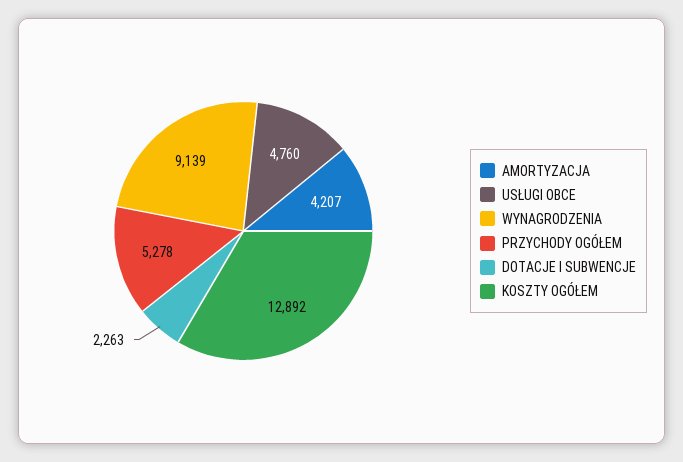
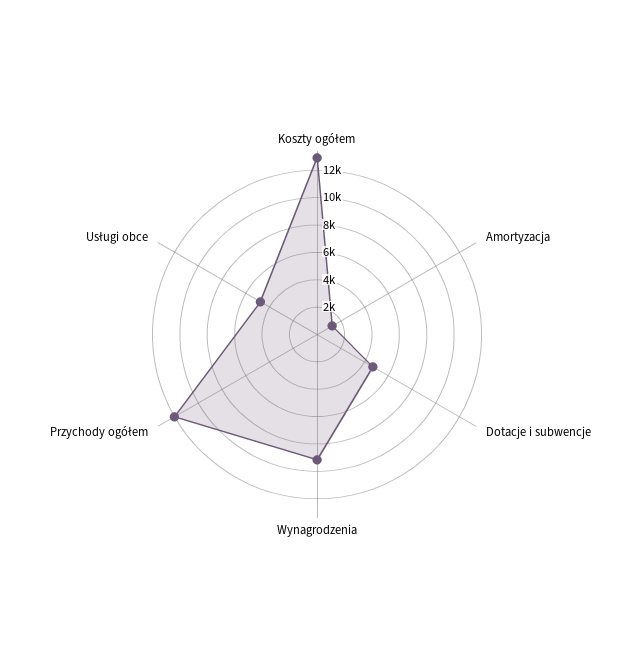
AMORTYZACJA: 4207 -> 1000
PRZYCHODY OGÓŁEM: 5278 -> 12000
DOTACJE I SUBWENCJE: 2263 -> 5000

